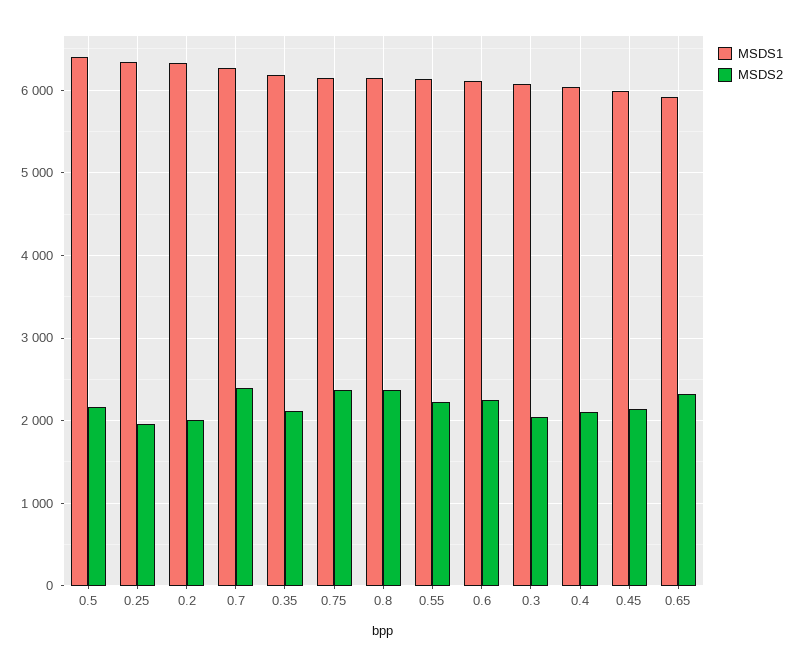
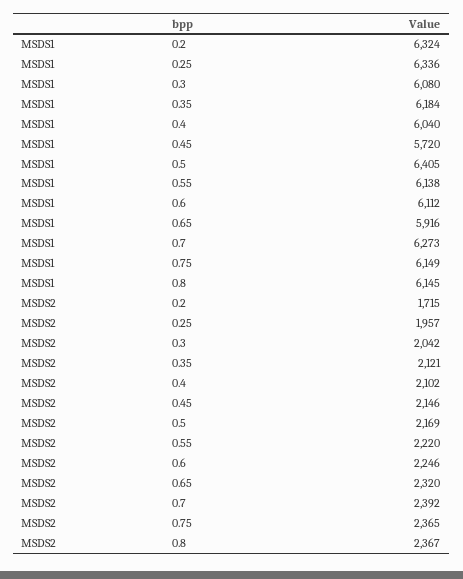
MSDS2, 0.2: 2000 -> 1715
MSDS1, 0.45: 6000 -> 5720

